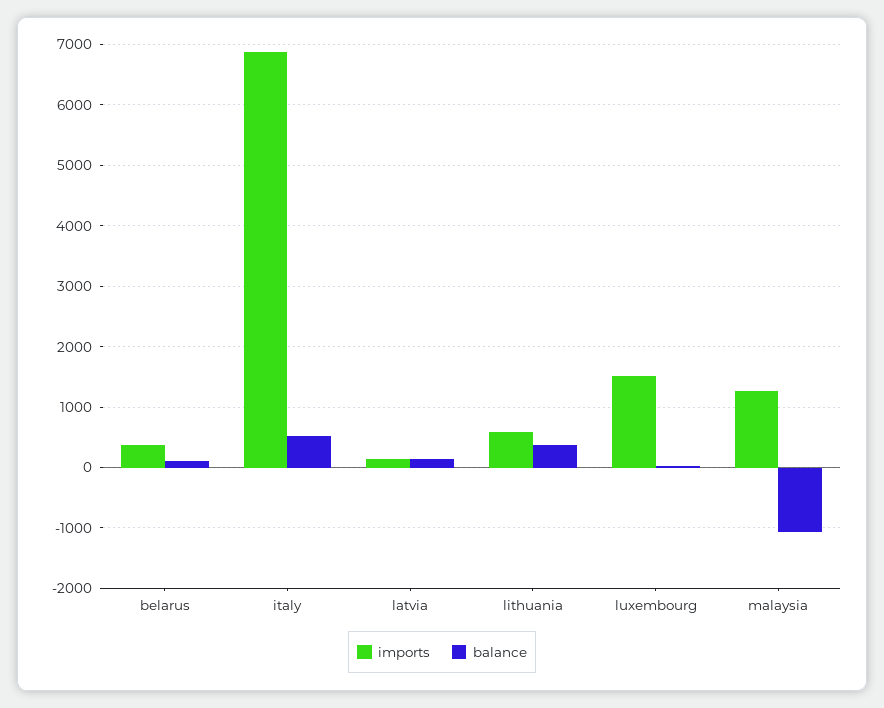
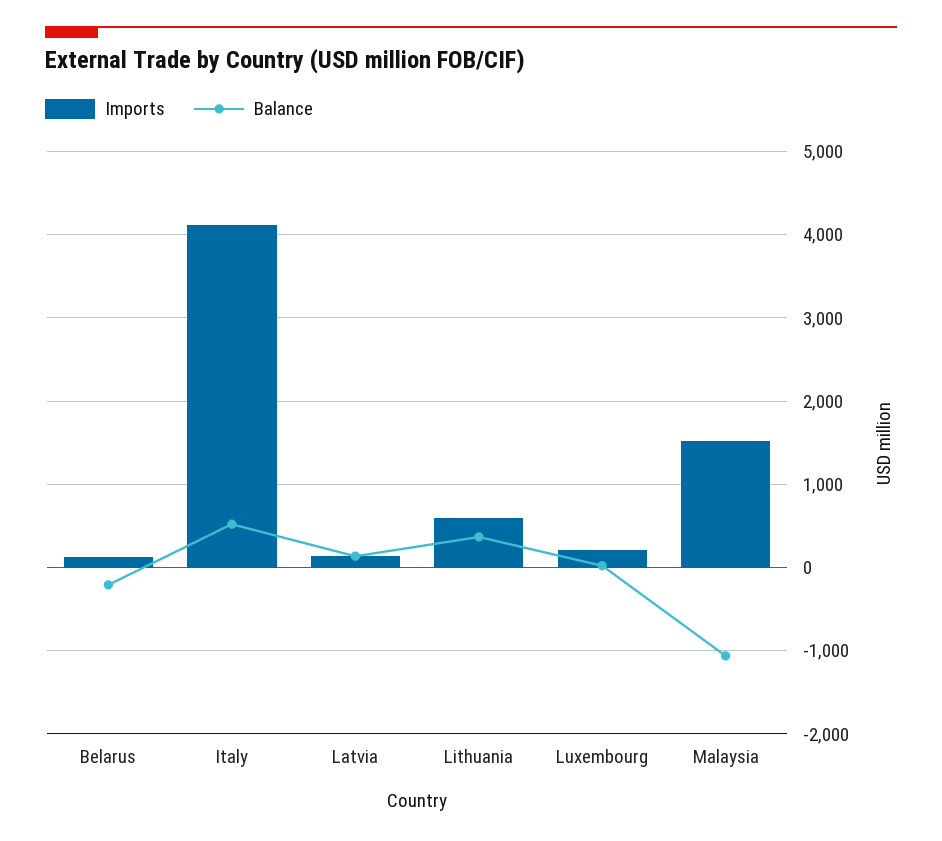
imports, belarus: 400 -> 100
balance, belarus: 100 -> -200
imports, italy: 6900 -> 4100
imports, luxembourg: 1500 -> 200
imports, malaysia: 1300 -> 1500

